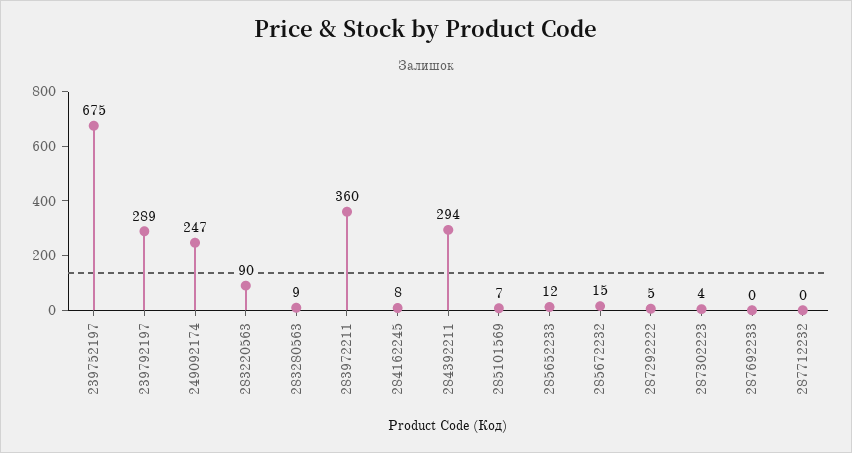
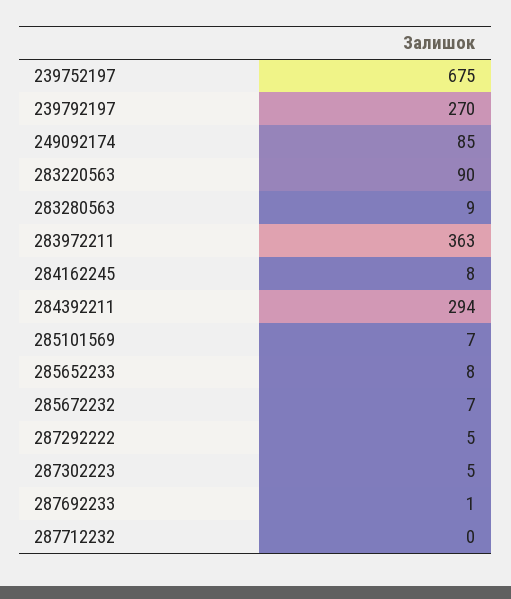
239792197: 289 -> 270
249092174: 247 -> 85
283972211: 360 -> 363
285652233: 12 -> 8
285672232: 15 -> 7
287302223: 4 -> 5
287692233: 0 -> 1

